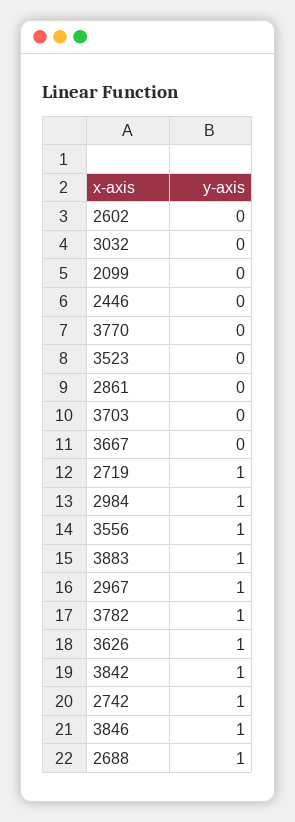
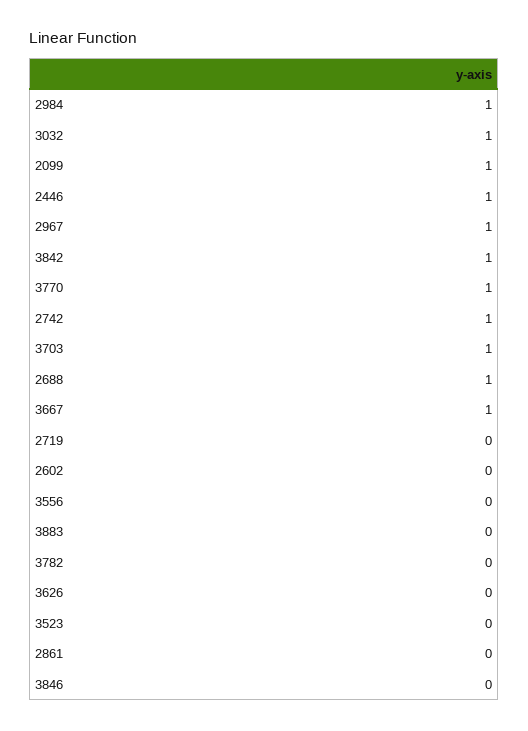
3032: 0 -> 1
2099: 0 -> 1
2446: 0 -> 1
3770: 0 -> 1
3703: 0 -> 1
3667: 0 -> 1
2719: 1 -> 0
3556: 1 -> 0
3883: 1 -> 0
3782: 1 -> 0
3626: 1 -> 0
3846: 1 -> 0

